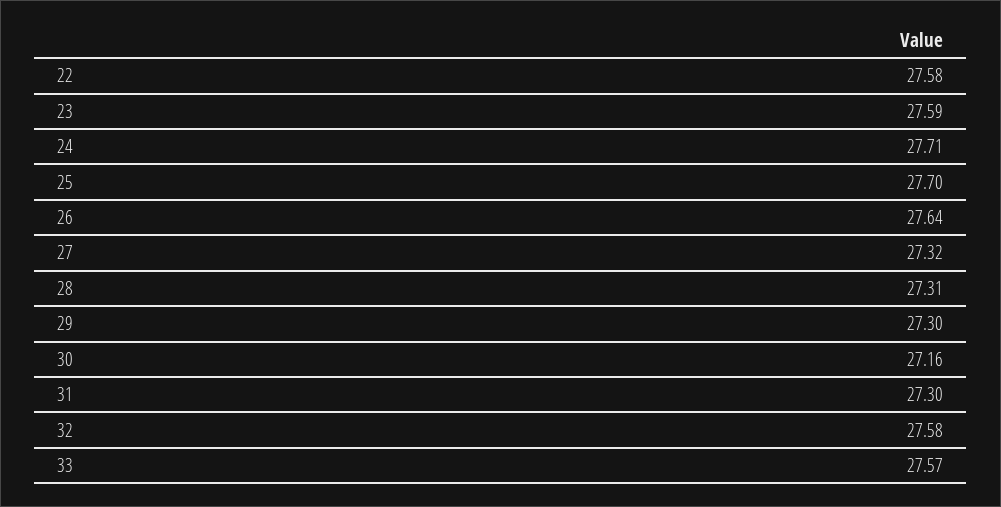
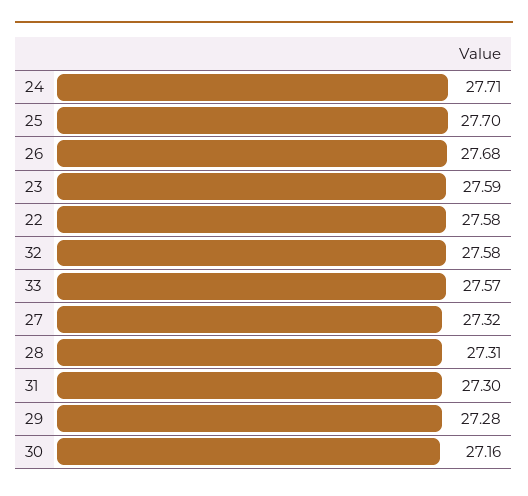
26: 27.64 -> 27.68
29: 27.3 -> 27.28

